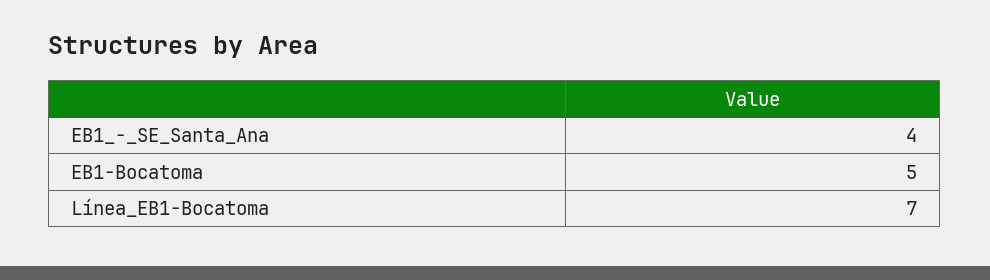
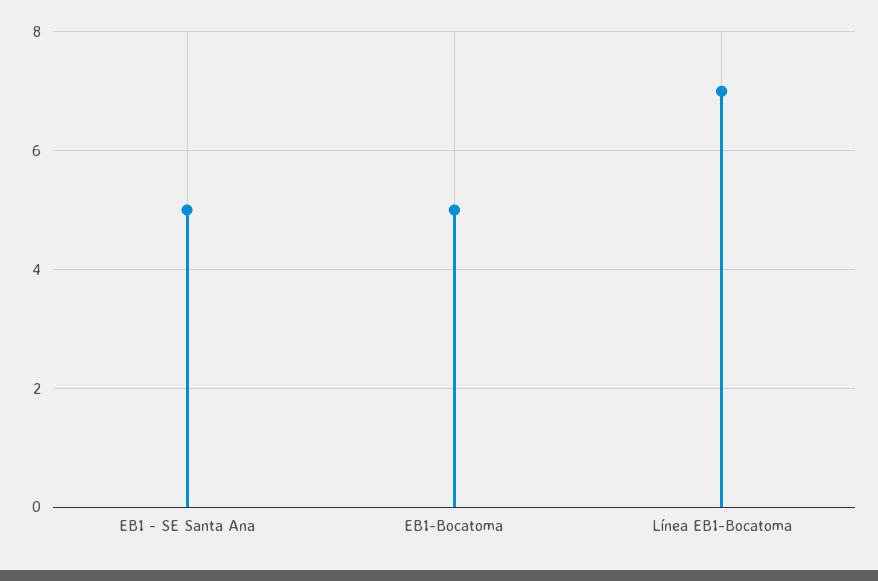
EB1_-_SE_Santa_Ana: 4 -> 5

